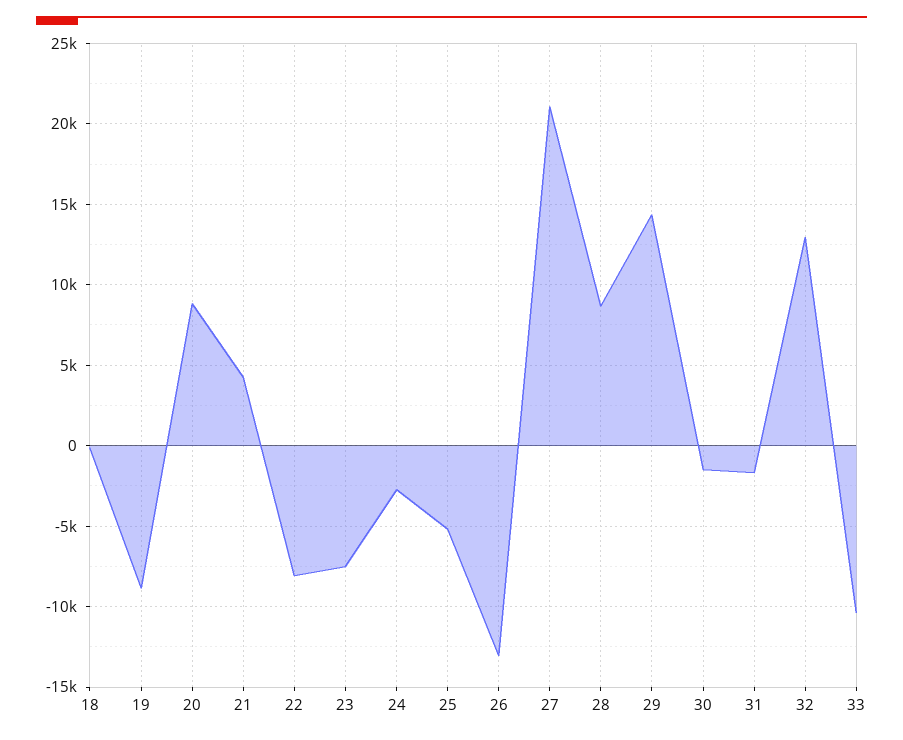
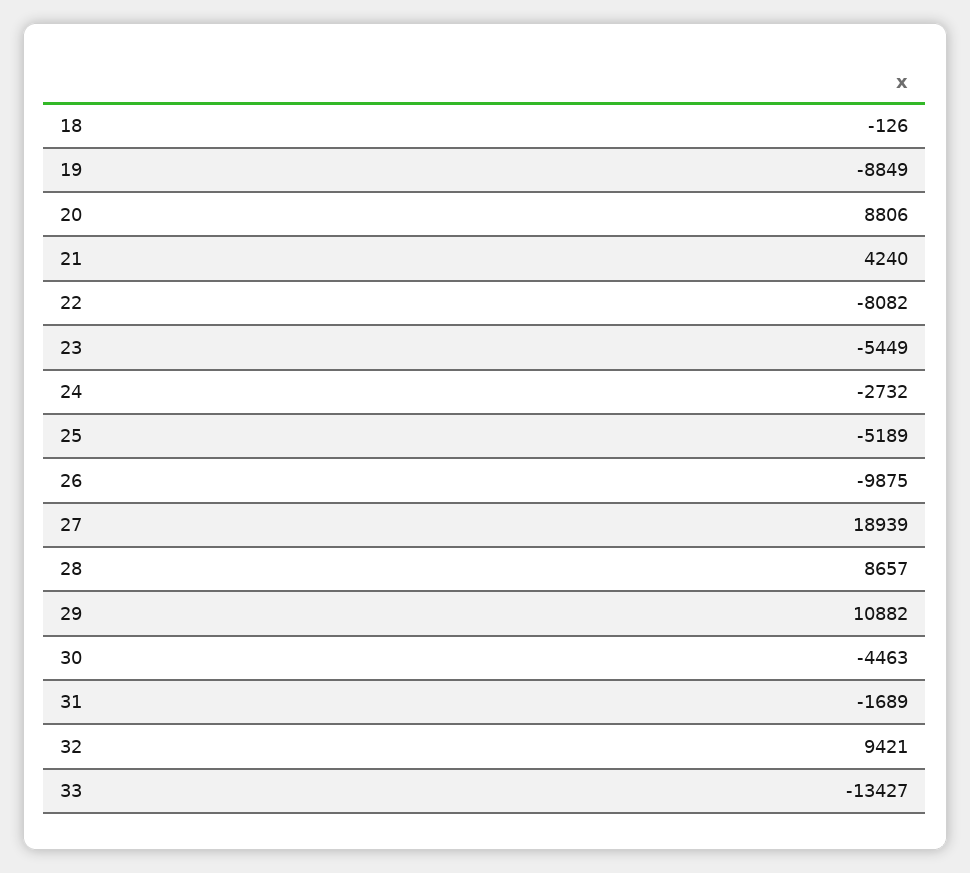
23: -7500 -> -5449
26: -13000 -> -9875
27: 21000 -> 18939
29: 14500 -> 10882
30: -1500 -> -4463
32: 13000 -> 9421
33: -10500 -> -13427

